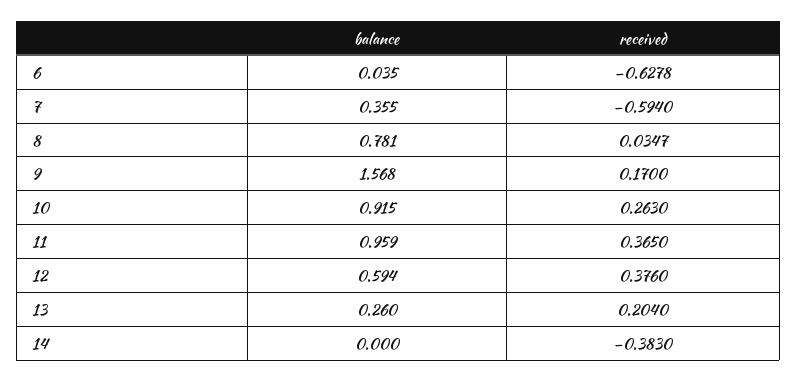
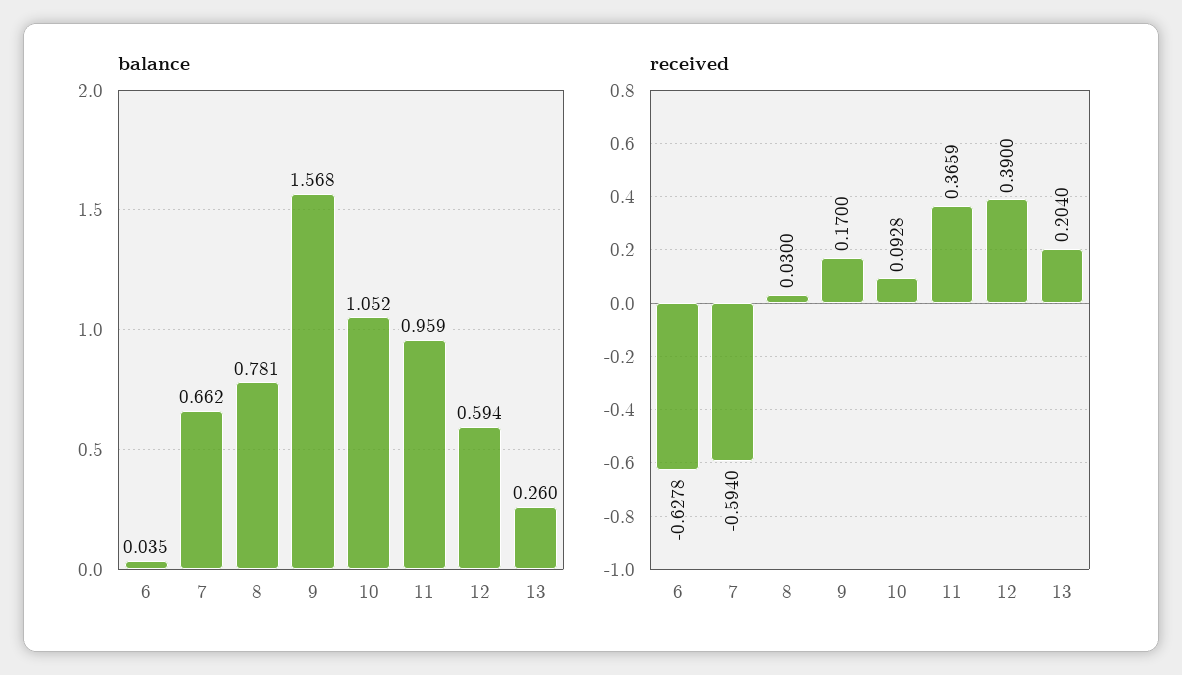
balance, 7: 0.355 -> 0.662
received, 8: 0.0347 -> 0.03
balance, 10: 0.915 -> 1.052
received, 10: 0.263 -> 0.0928
received, 11: 0.365 -> 0.3659
received, 12: 0.376 -> 0.39
balance, 14: 0 -> none
received, 14: -0.383 -> none

